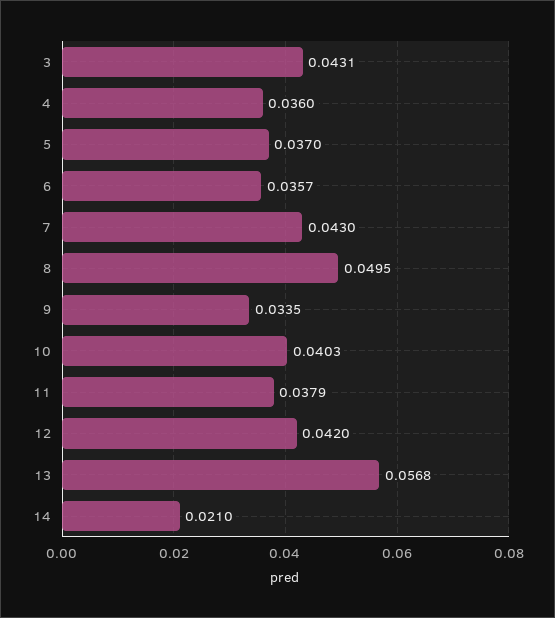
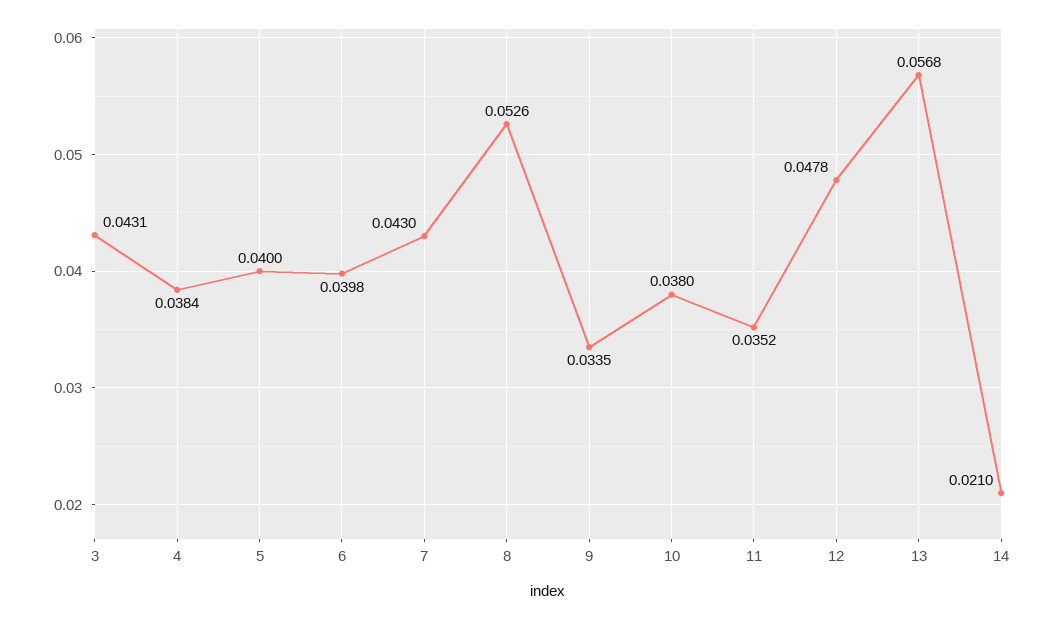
4: 0.036 -> 0.0384
5: 0.037 -> 0.04
6: 0.0357 -> 0.0398
8: 0.0495 -> 0.0526
10: 0.0403 -> 0.038
11: 0.0379 -> 0.0352
12: 0.042 -> 0.0478

